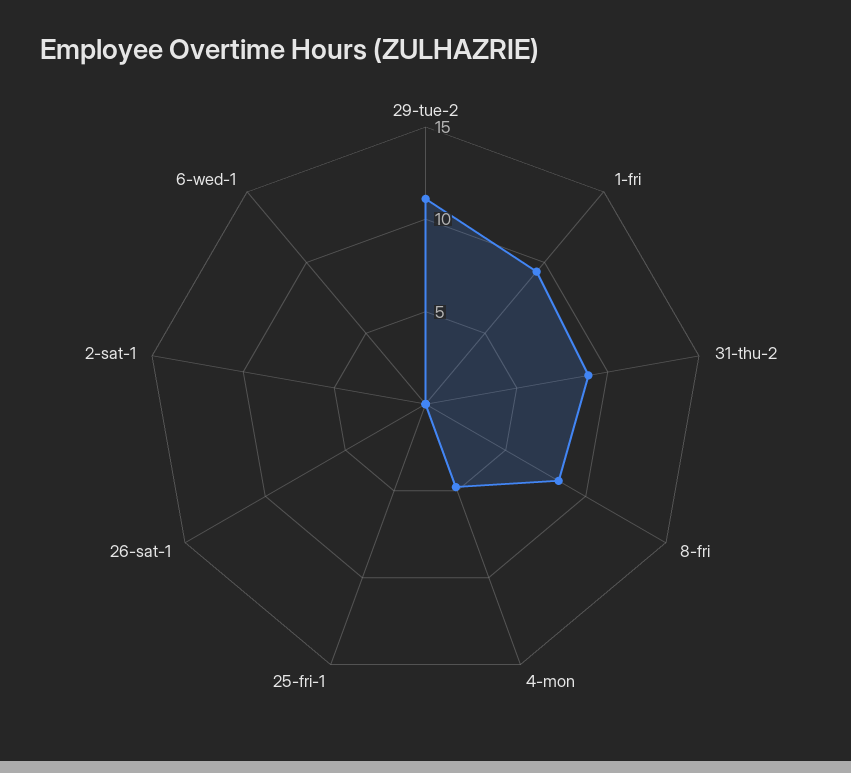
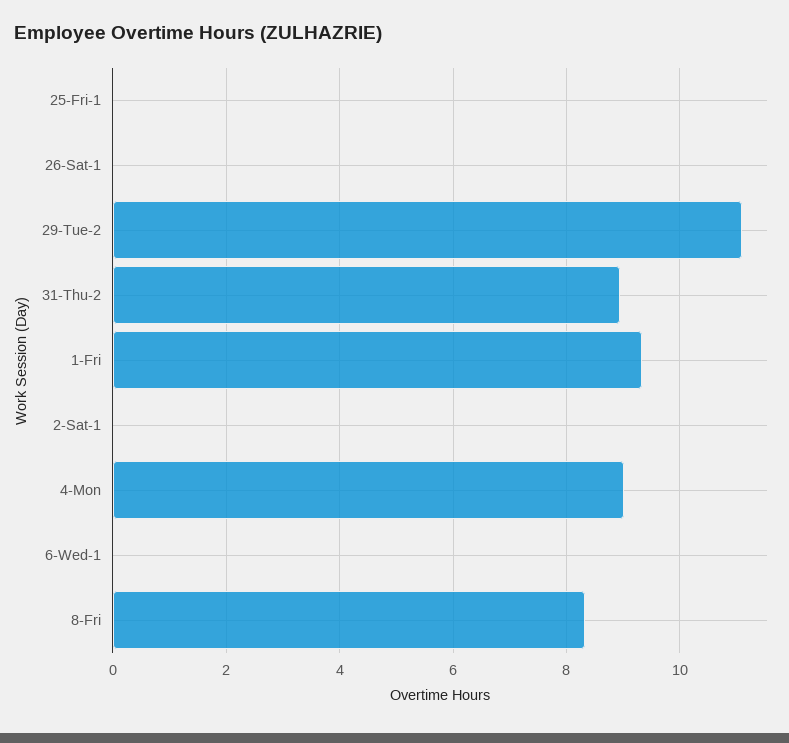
4-mon: 5 -> 9

